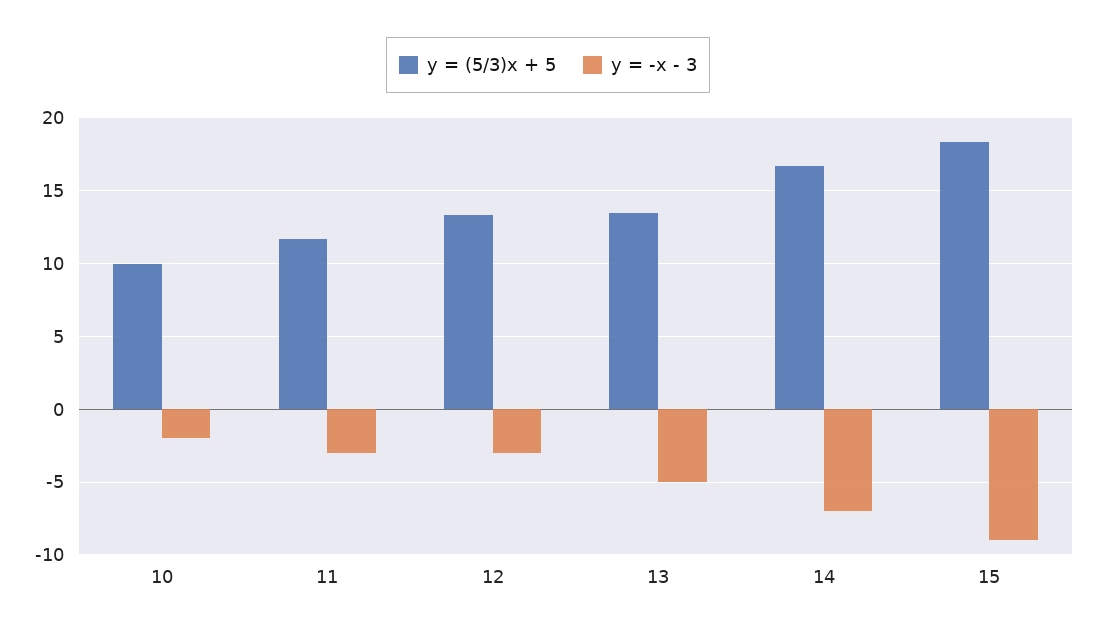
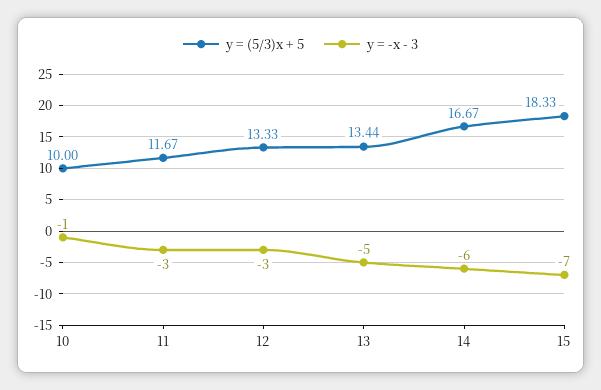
y = -x - 3, 10: -2 -> -1
y = -x - 3, 14: -7 -> -6
y = -x - 3, 15: -9 -> -7

